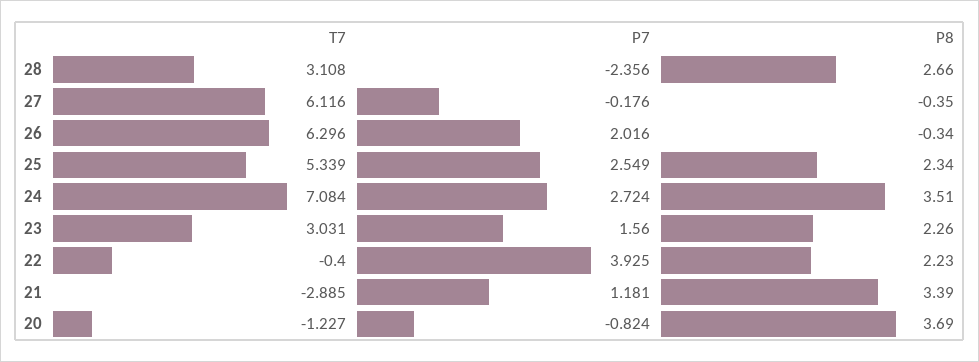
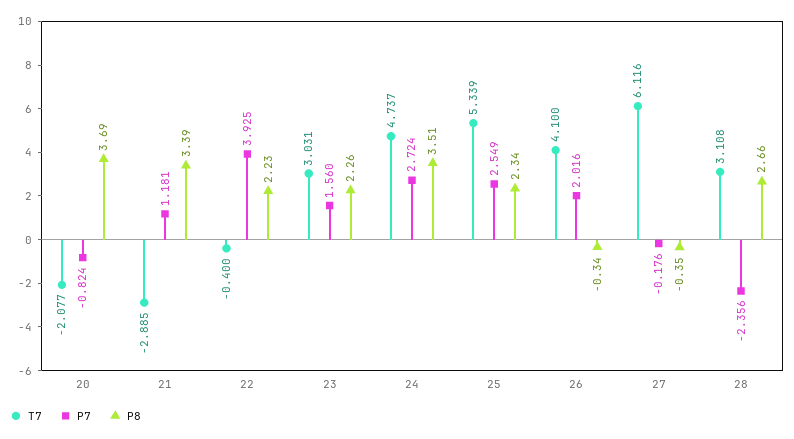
T7, 26: 6.296 -> 4.1
T7, 24: 7.084 -> 4.737
T7, 20: -1.227 -> -2.077

